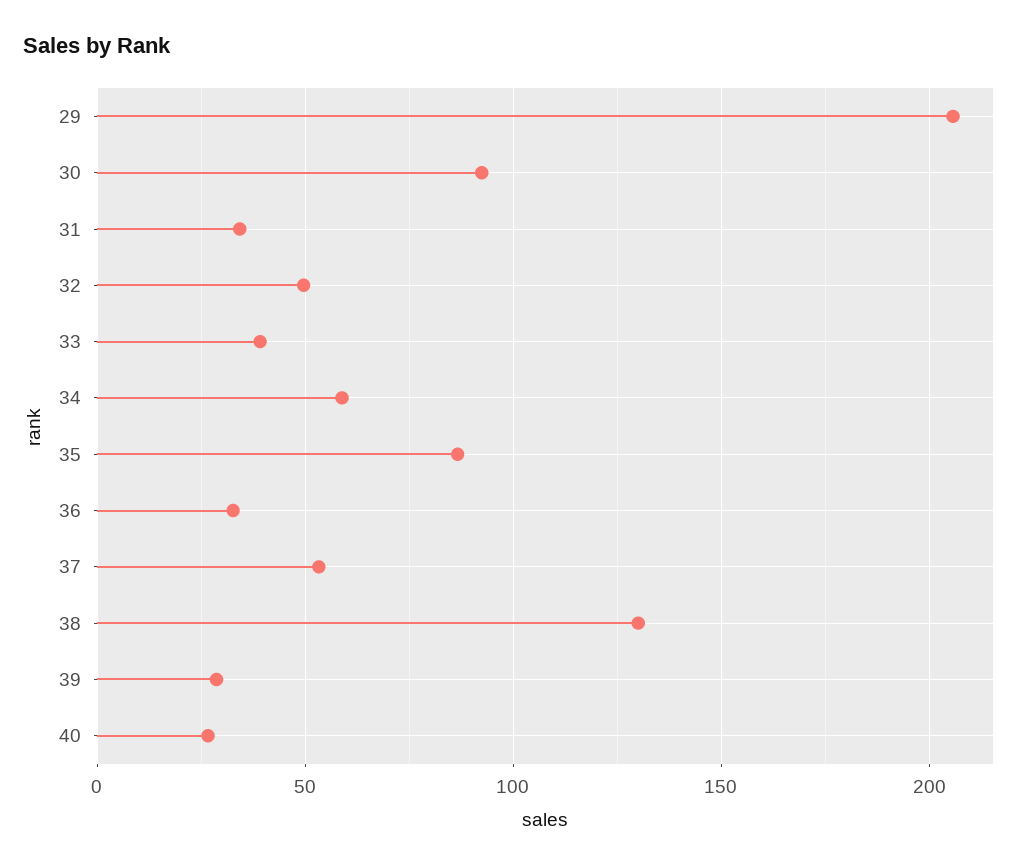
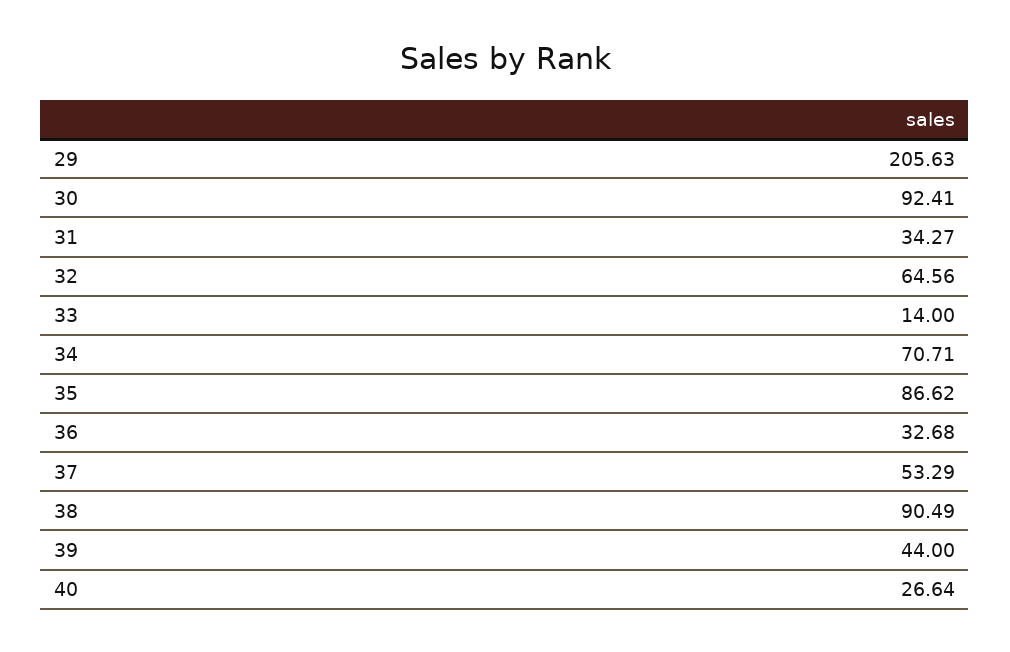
32: 50 -> 64.56
33: 40 -> 14
34: 60 -> 70.71
38: 130 -> 90.49
39: 30 -> 44

